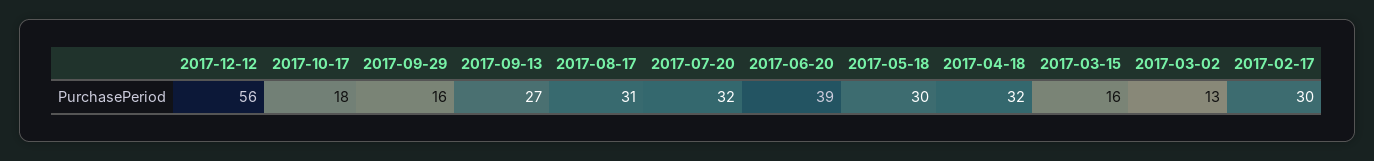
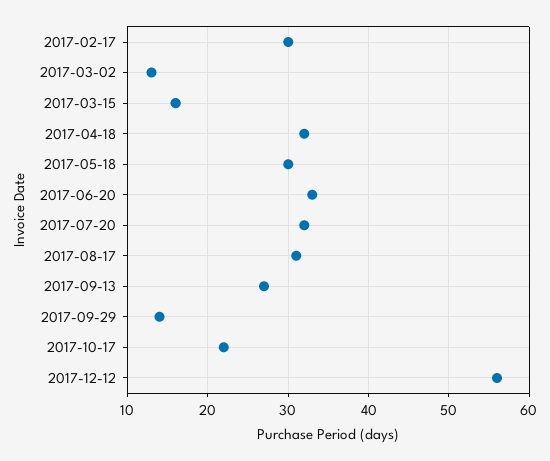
2017-10-17: 18 -> 22
2017-09-29: 16 -> 14
2017-06-20: 39 -> 33

